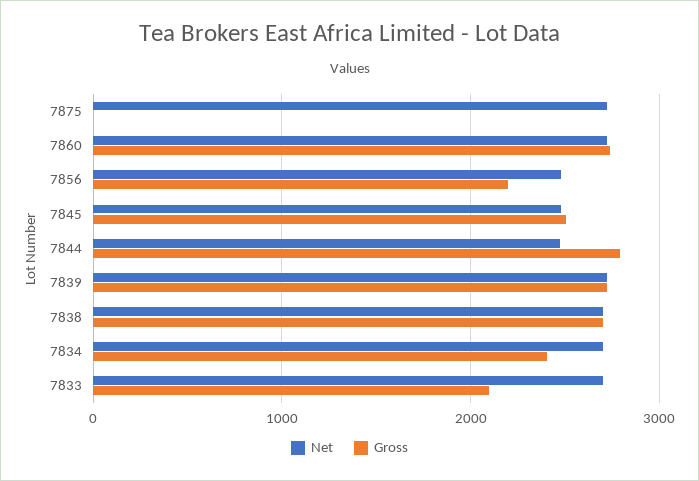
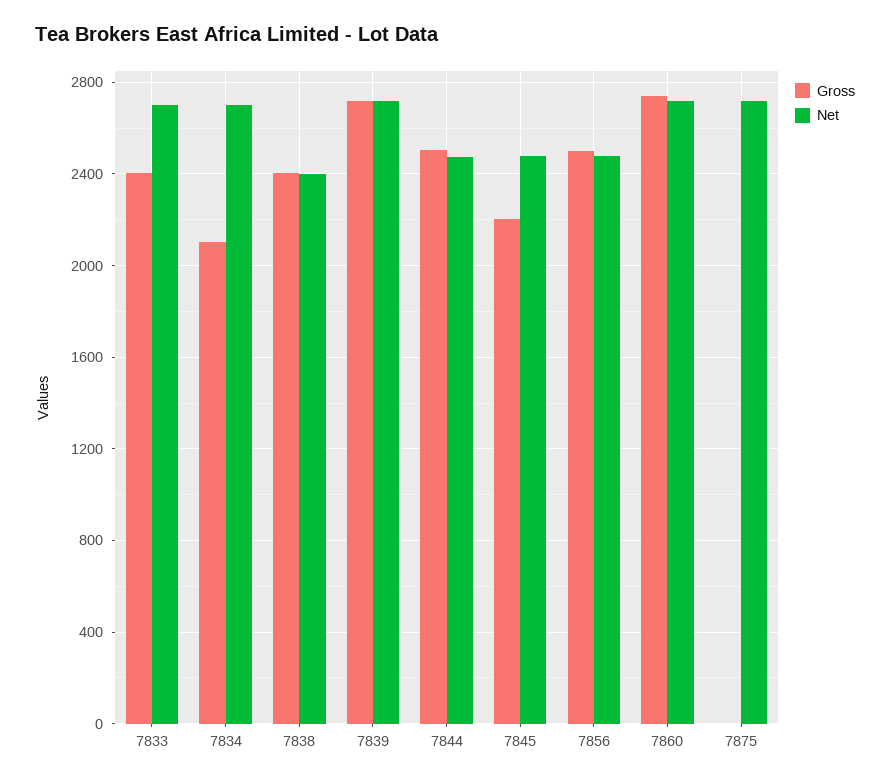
Gross, 7856: 2200 -> 2500
Gross, 7845: 2500 -> 2200
Gross, 7844: 2800 -> 2500
Net, 7838: 2700 -> 2400
Gross, 7838: 2700 -> 2400
Gross, 7834: 2400 -> 2100
Gross, 7833: 2100 -> 2400

